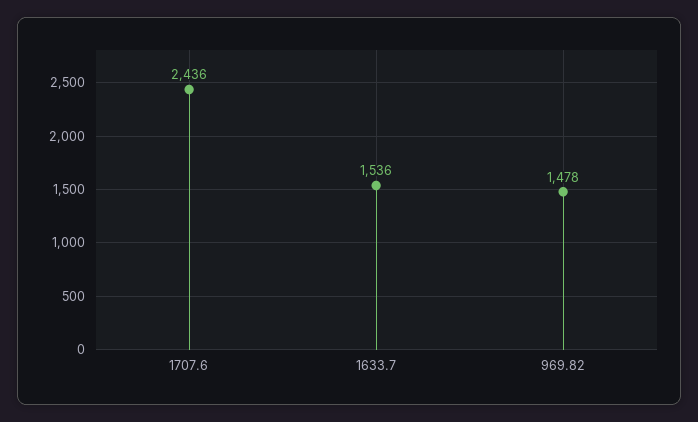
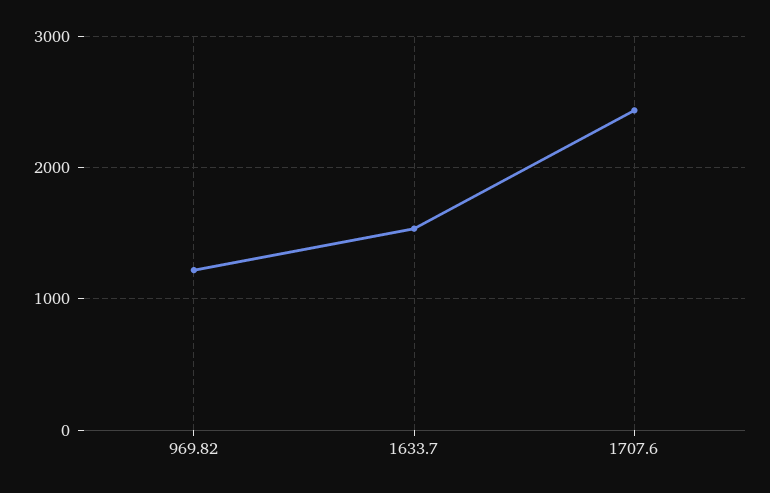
969.82: 1478 -> 1200

